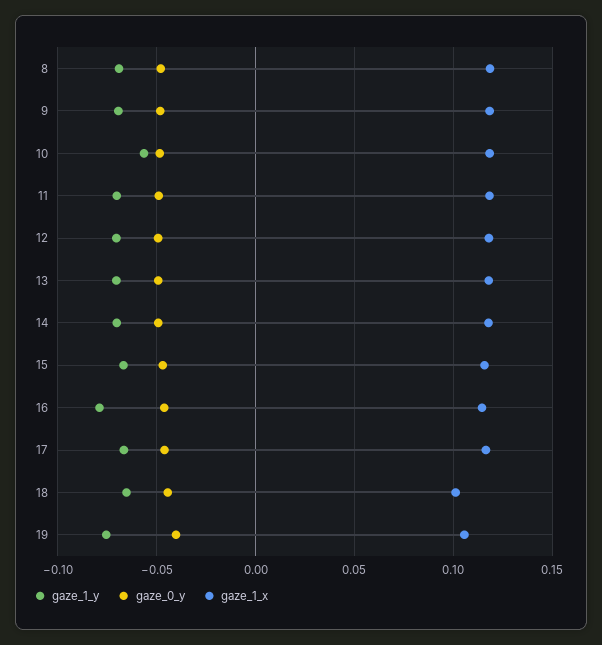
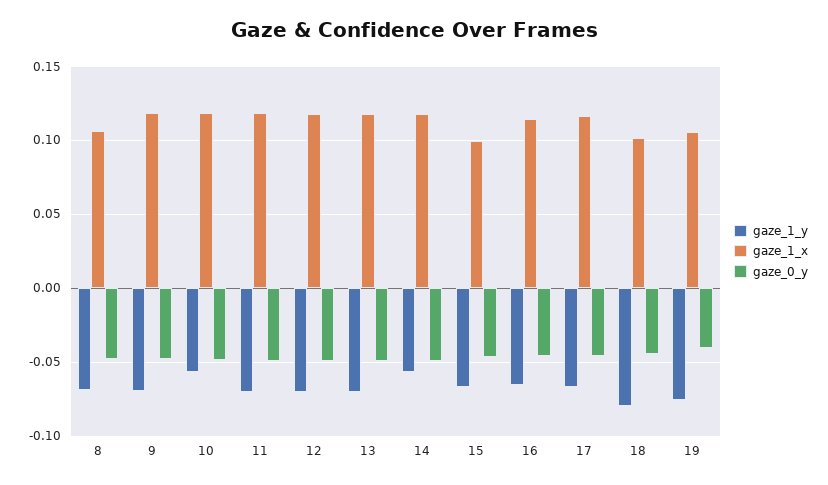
gaze_1_x, 8: 0.12 -> 0.105
gaze_1_y, 14: -0.07 -> -0.055
gaze_1_x, 15: 0.115 -> 0.1
gaze_1_y, 16: -0.08 -> -0.065
gaze_1_y, 18: -0.065 -> -0.08

